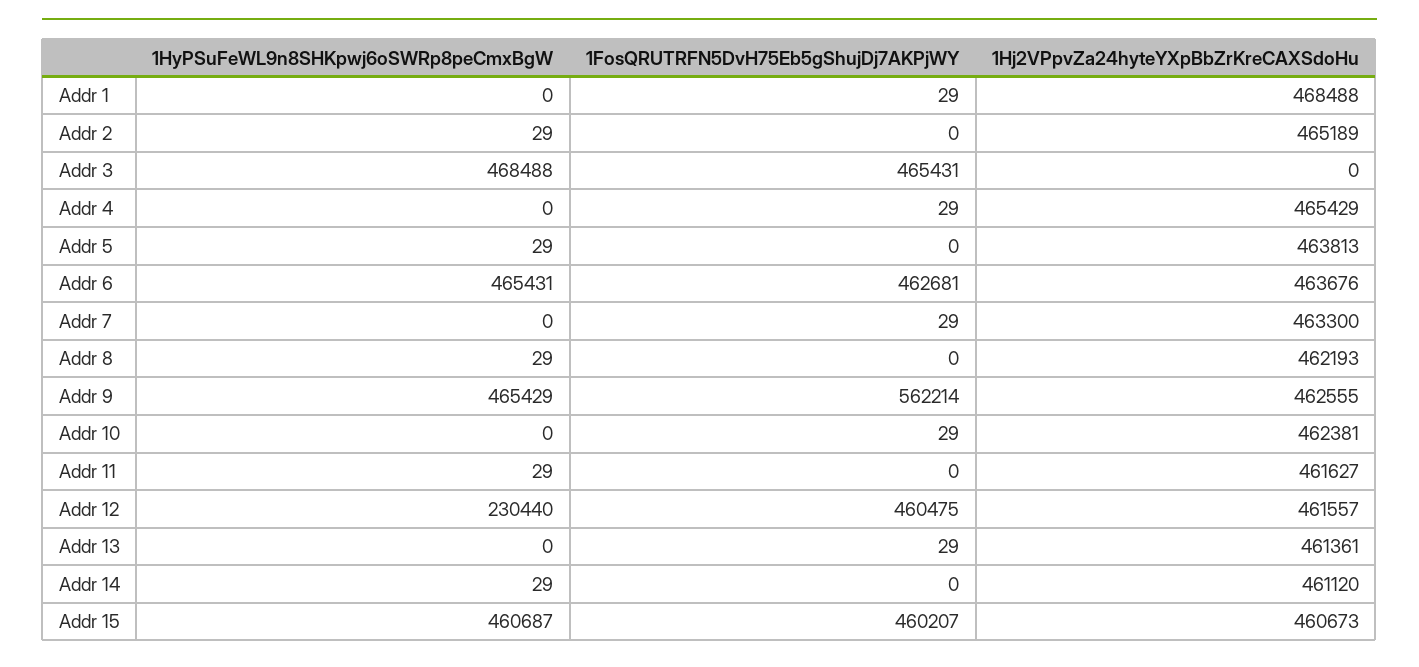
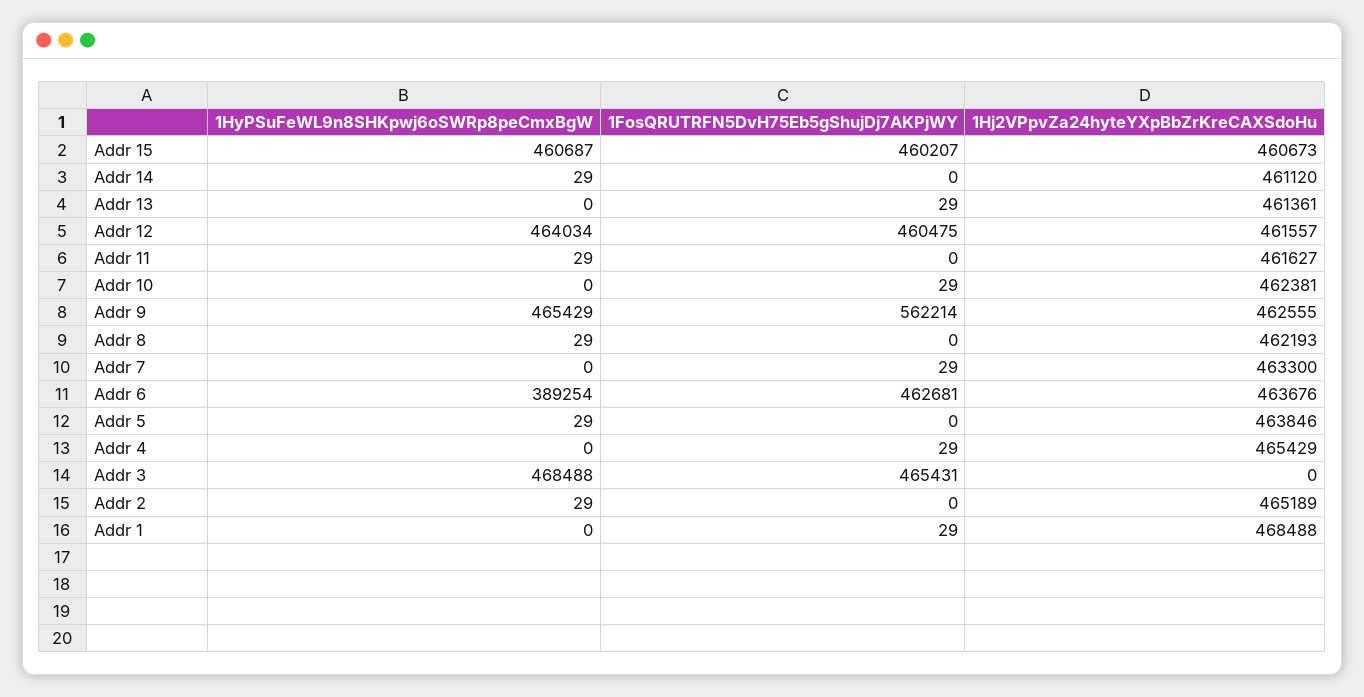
1Hj2VPpvZa24hyteYXpBbZrKreCAXSdoHu, Addr 5: 463813 -> 463846
1HyPSuFeWL9n8SHKpwj6oSWRp8peCmxBgW, Addr 6: 465431 -> 389254
1HyPSuFeWL9n8SHKpwj6oSWRp8peCmxBgW, Addr 12: 230440 -> 464034

